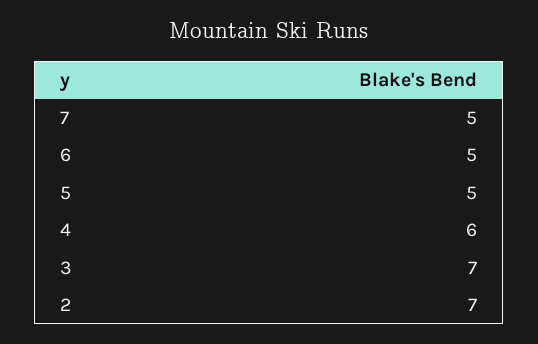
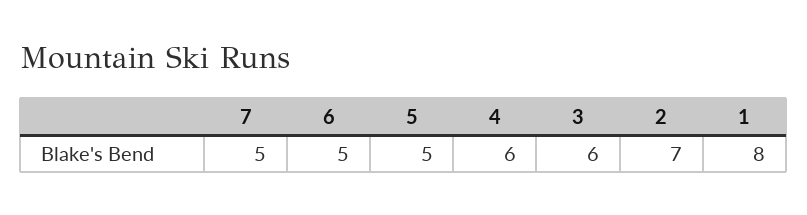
3: 7 -> 6
1: none -> 8

